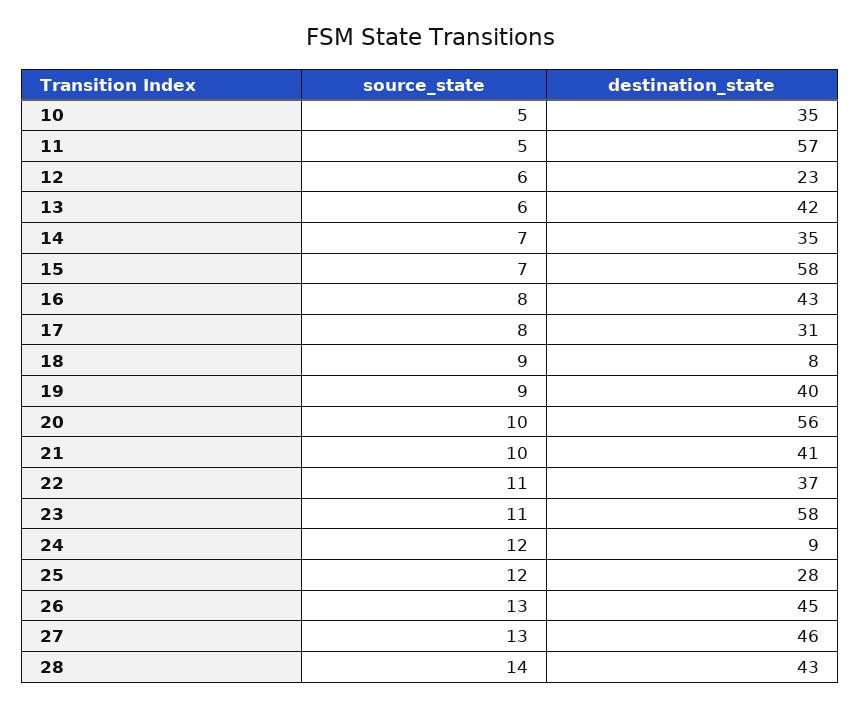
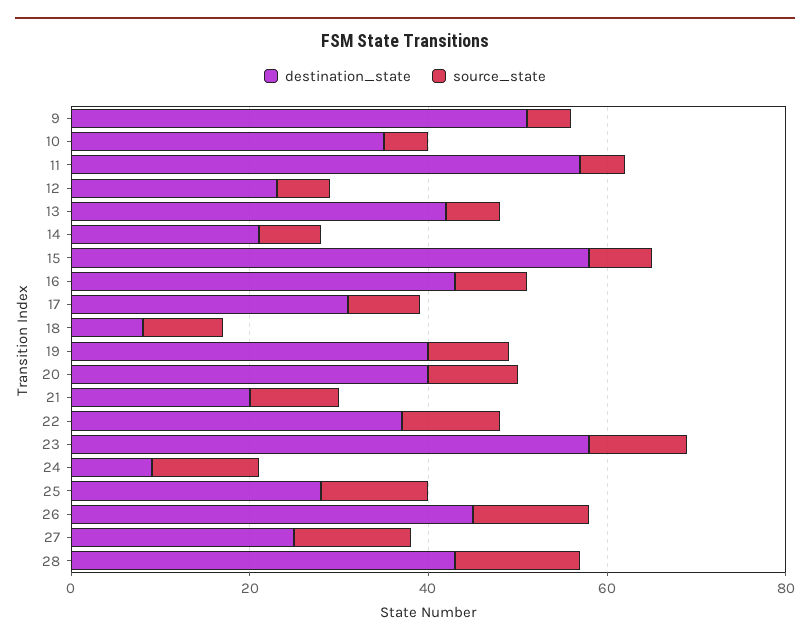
destination_state, 14: 35 -> 20
destination_state, 20: 56 -> 40
destination_state, 21: 41 -> 20
destination_state, 27: 46 -> 25
destination_state, 9: none -> 50
source_state, 9: none -> 5

